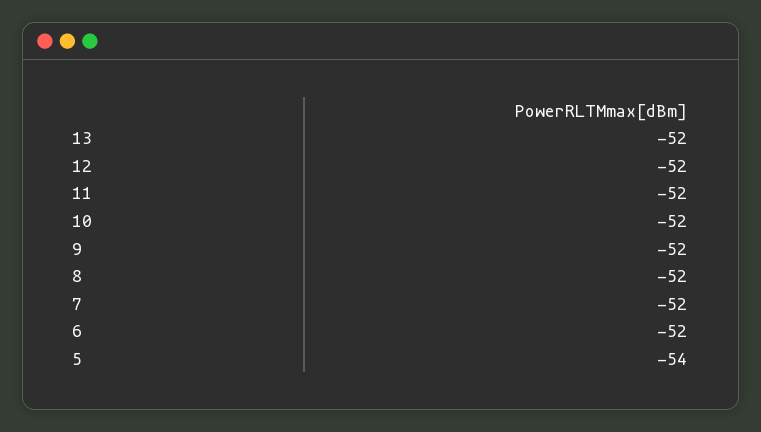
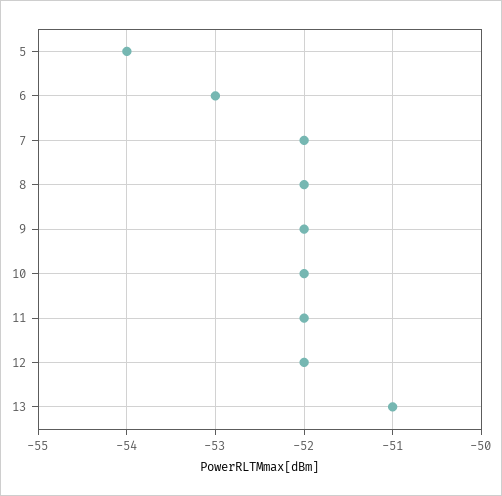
13: -52 -> -51
6: -52 -> -53

